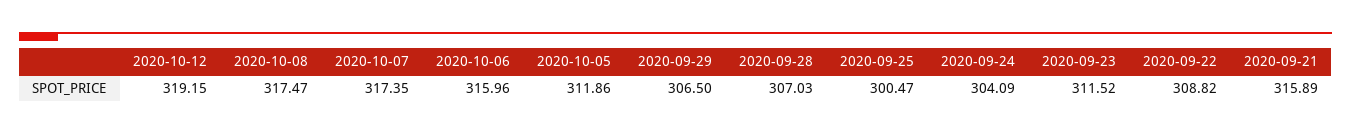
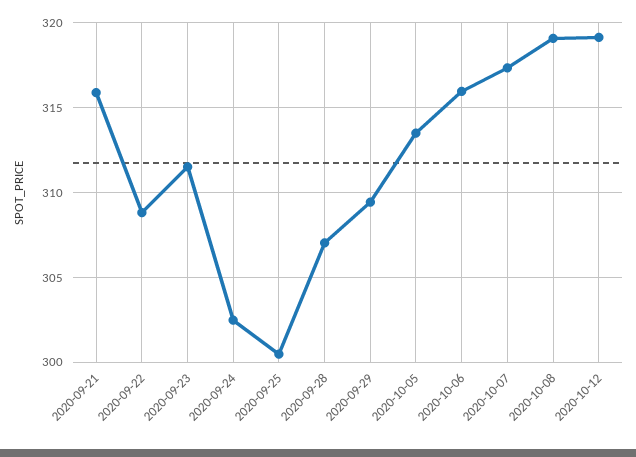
2020-10-08: 317.47 -> 319
2020-10-05: 311.86 -> 313.5
2020-09-29: 306.5 -> 309.5
2020-09-24: 304.09 -> 302.5

